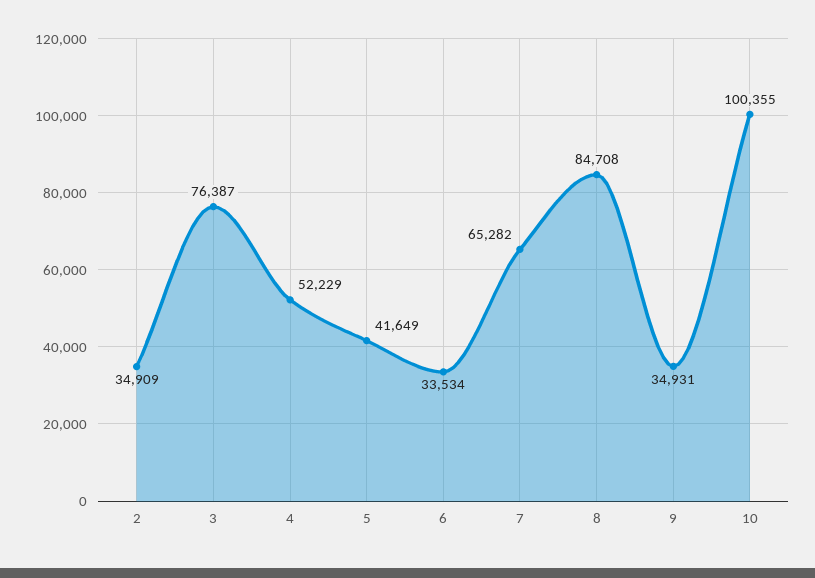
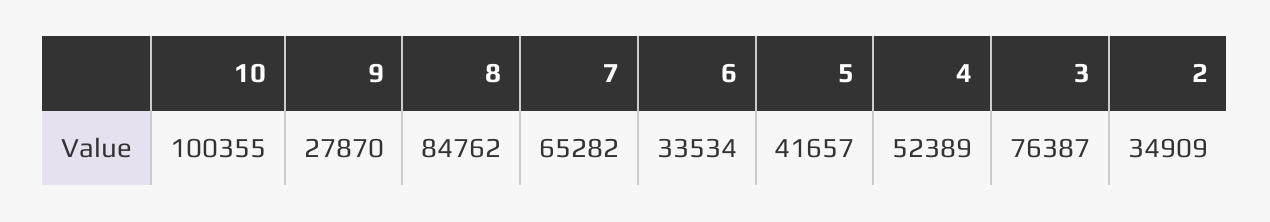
4: 52229 -> 52389
5: 41649 -> 41657
8: 84708 -> 84762
9: 34931 -> 27870

